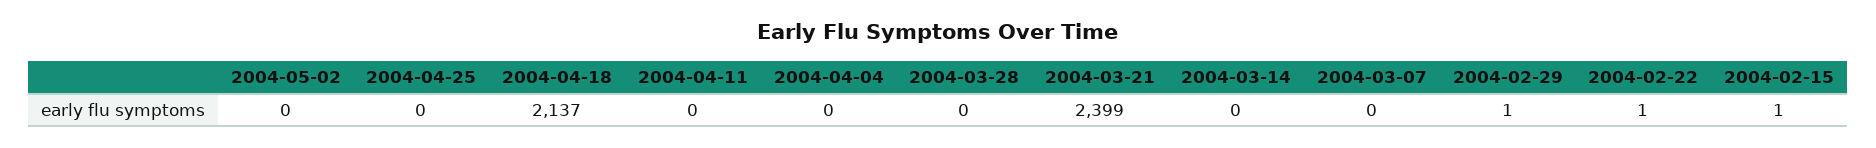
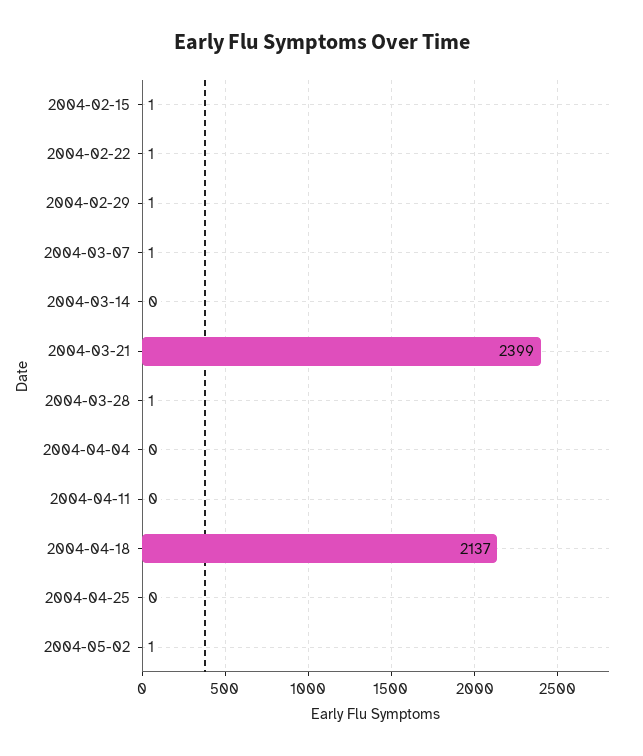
2004-05-02: 0 -> 1
2004-03-28: 0 -> 1
2004-03-07: 0 -> 1

